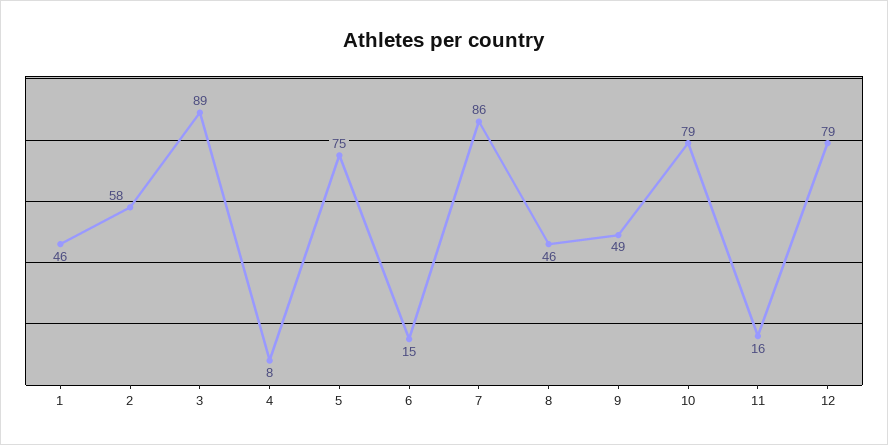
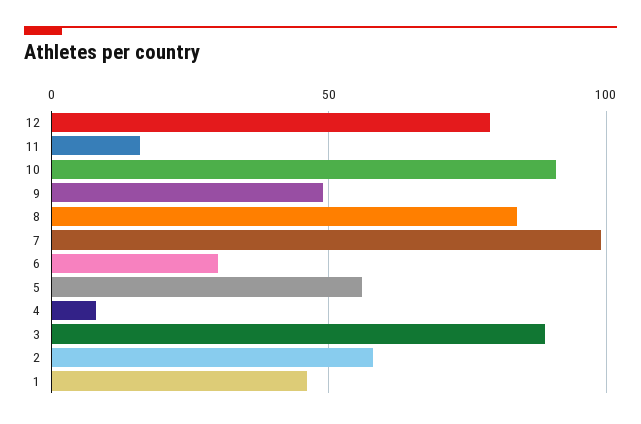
5: 75 -> 55
6: 15 -> 30
7: 86 -> 100
8: 46 -> 85
10: 79 -> 90

